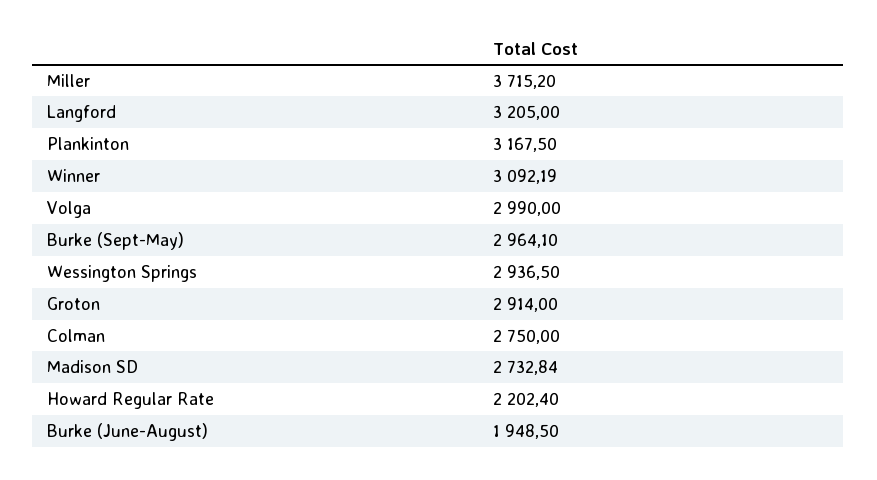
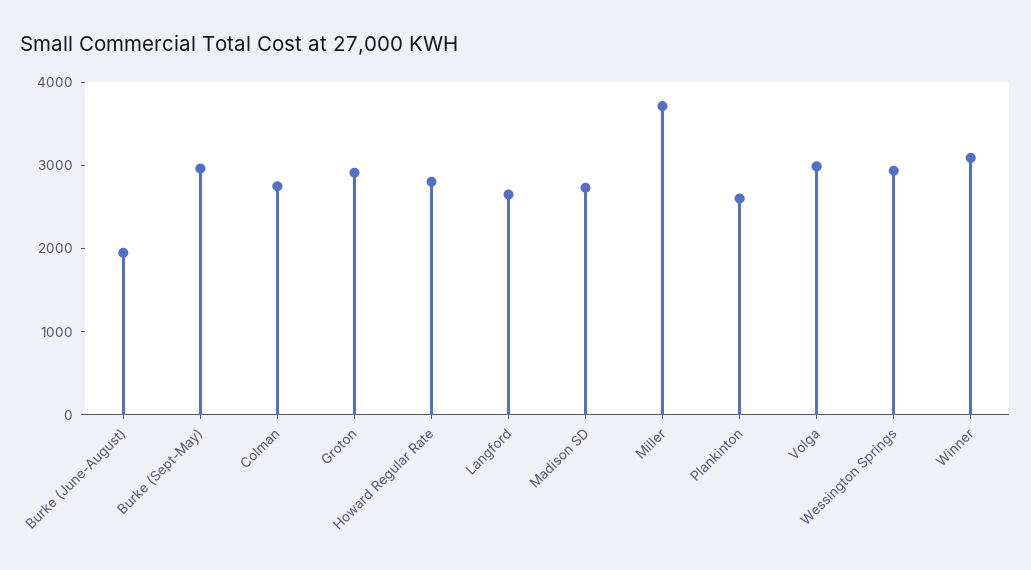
Langford: 3205 -> 2600
Plankinton: 3167.5 -> 2600
Howard Regular Rate: 2202.4 -> 2800

